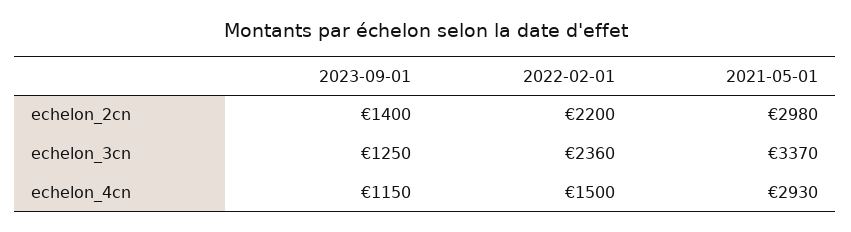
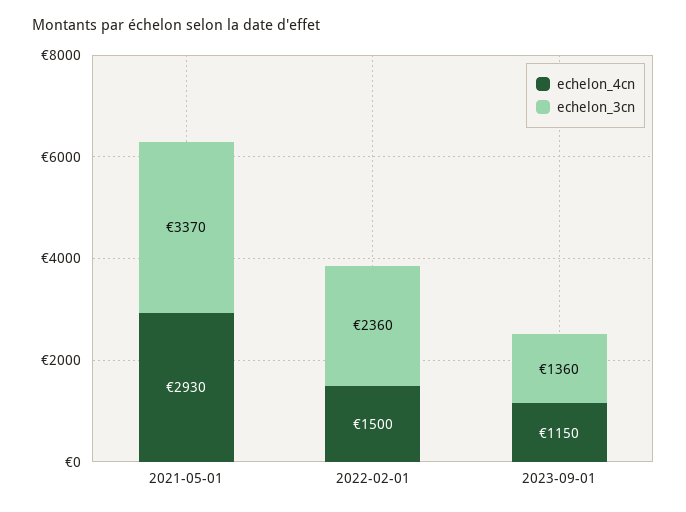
echelon_2cn, 2023-09-01: 1400 -> none
echelon_2cn, 2022-02-01: 2200 -> none
echelon_2cn, 2021-05-01: 2980 -> none
echelon_3cn, 2023-09-01: 1250 -> 1360

